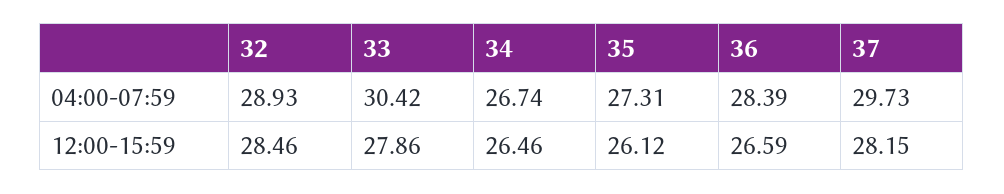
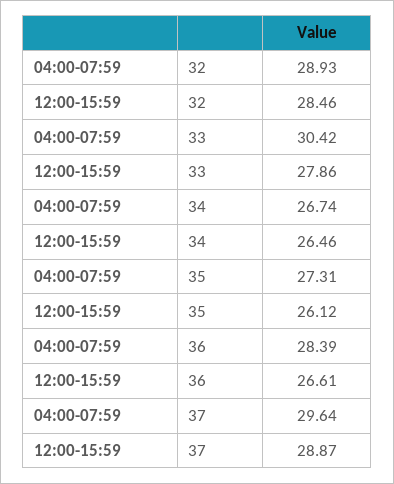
37, 04:00-07:59: 29.73 -> 29.64
36, 12:00-15:59: 26.59 -> 26.61
37, 12:00-15:59: 28.15 -> 28.87

